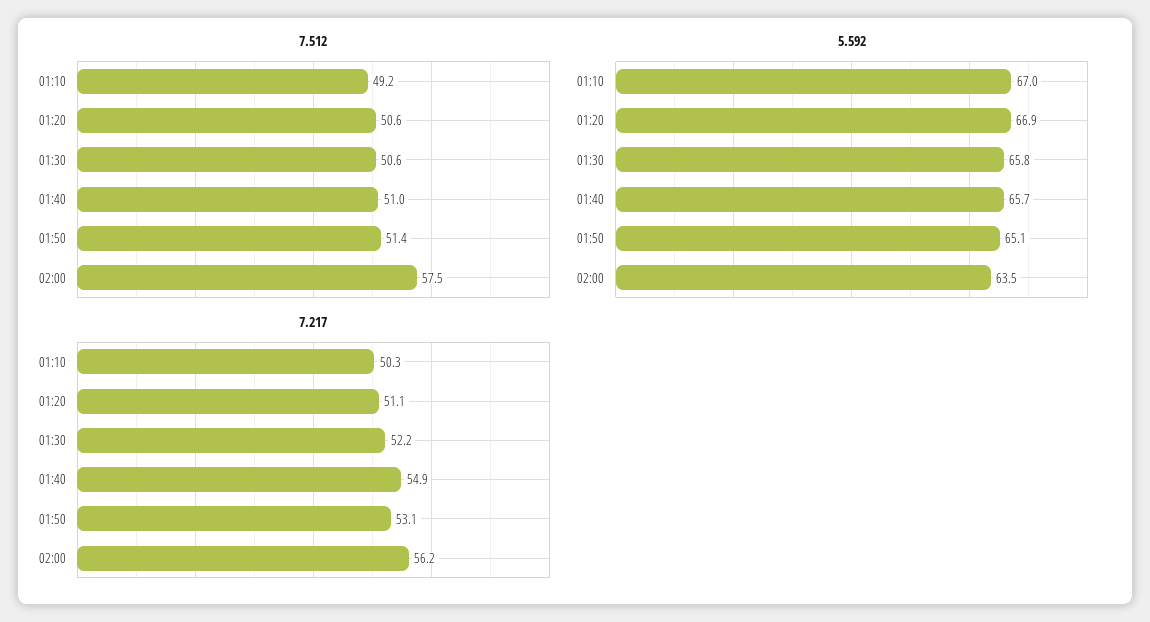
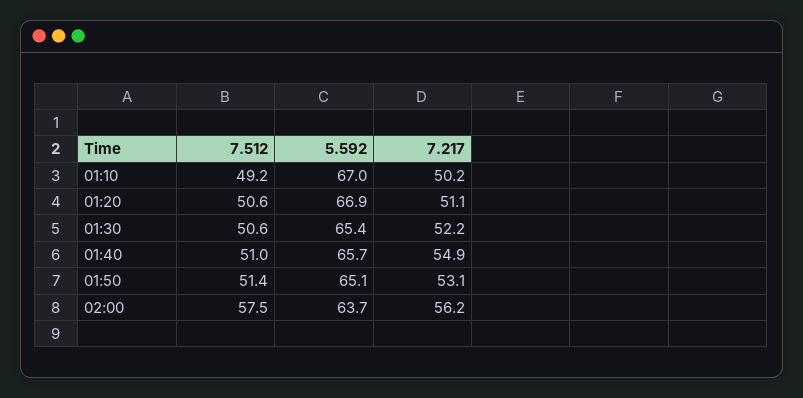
5.592, 01:30: 65.8 -> 65.4
5.592, 02:00: 63.5 -> 63.7
7.217, 01:10: 50.3 -> 50.2

